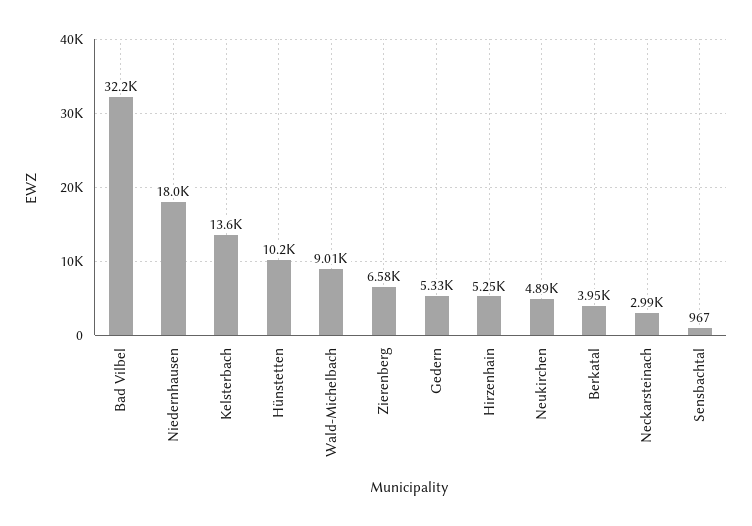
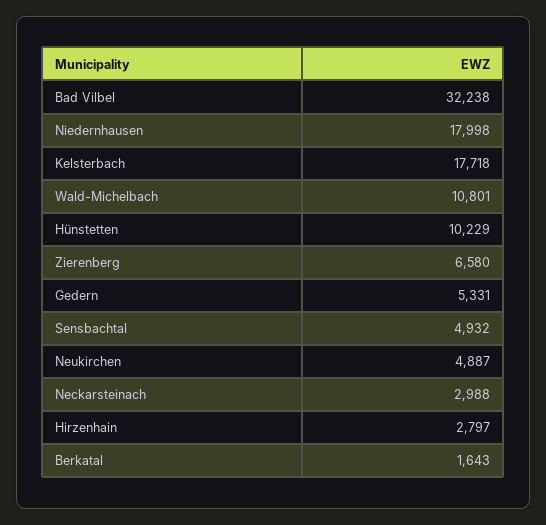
Kelsterbach: 13600 -> 17718
Wald-Michelbach: 9010 -> 10801
Hirzenhain: 5250 -> 2797
Berkatal: 3950 -> 1643
Sensbachtal: 967 -> 4932

